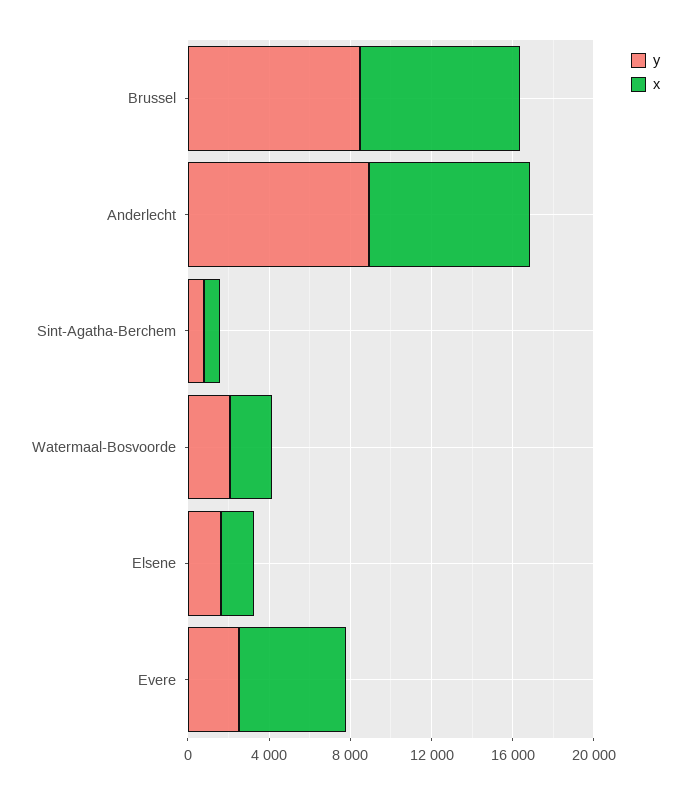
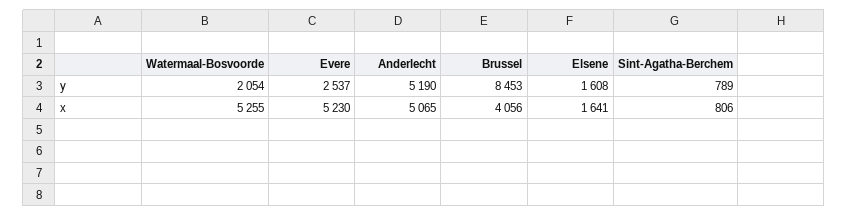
x, Brussel: 8000 -> 4056
y, Anderlecht: 9000 -> 5190
x, Anderlecht: 8000 -> 5065
x, Watermaal-Bosvoorde: 2000 -> 5255

